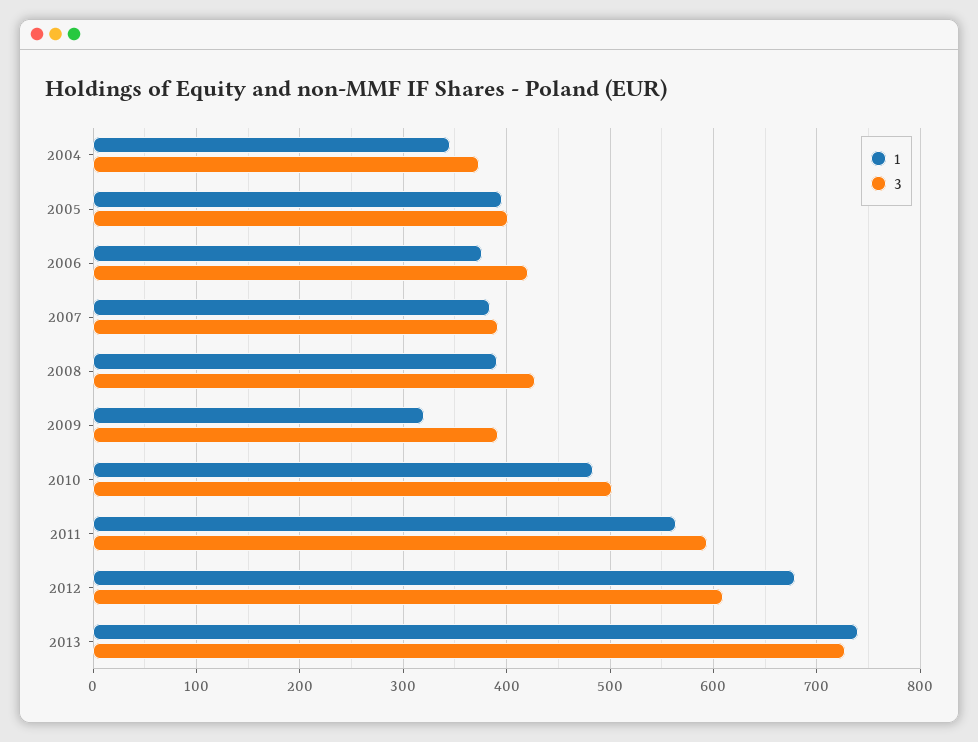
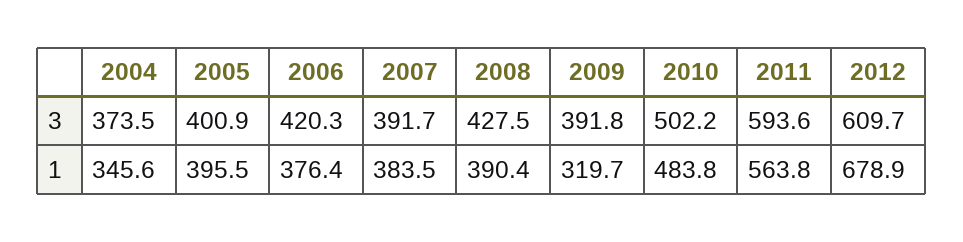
1, 2013: 740 -> none
3, 2013: 730 -> none

